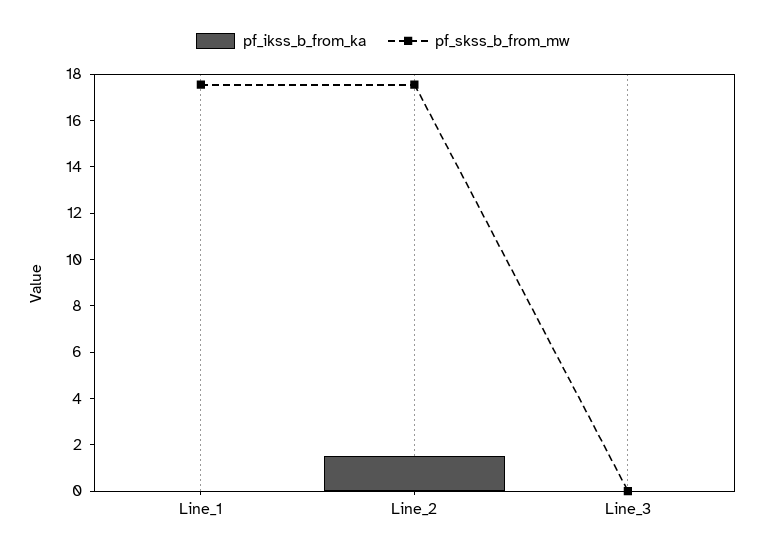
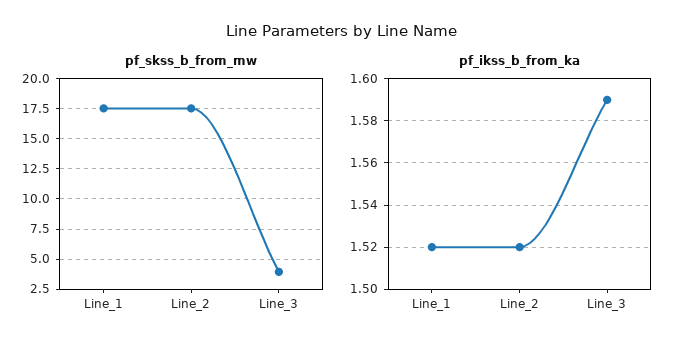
pf_ikss_b_from_ka, Line_1: 0 -> 1.52
pf_ikss_b_from_ka, Line_3: 0 -> 1.59
pf_skss_b_from_mw, Line_3: 0 -> 4

